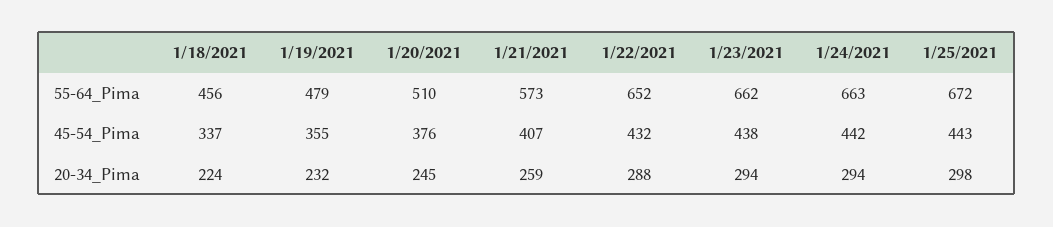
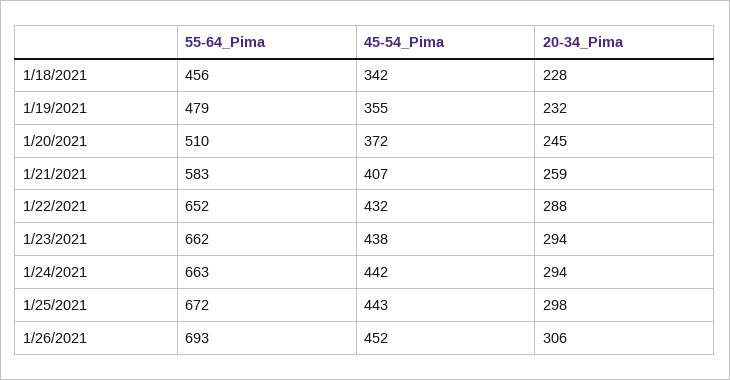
1/21/2021, 55-64_Pima: 573 -> 583
1/18/2021, 45-54_Pima: 337 -> 342
1/20/2021, 45-54_Pima: 376 -> 372
1/18/2021, 20-34_Pima: 224 -> 228
1/26/2021, 55-64_Pima: none -> 693
1/26/2021, 45-54_Pima: none -> 452
1/26/2021, 20-34_Pima: none -> 306

